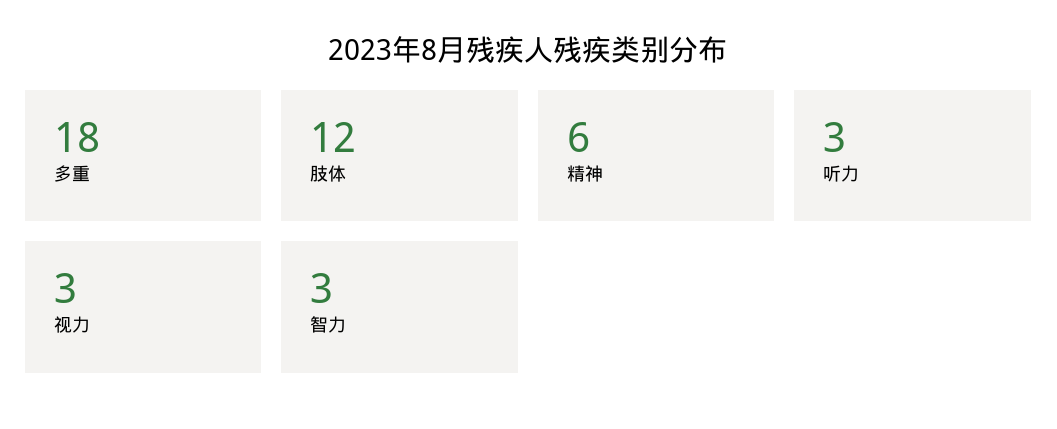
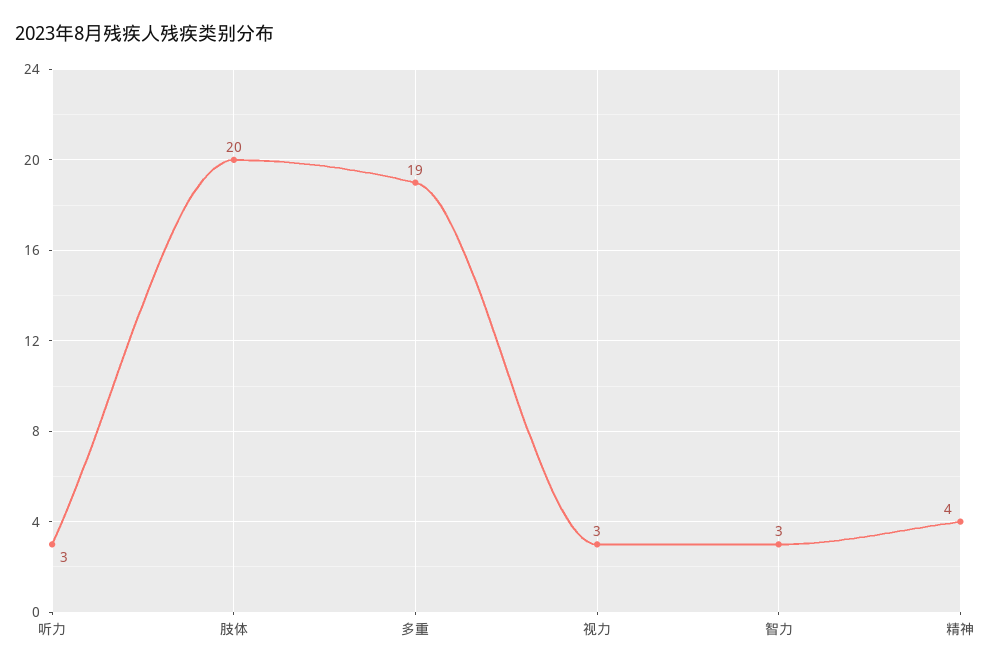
多重: 18 -> 19
肢体: 12 -> 20
精神: 6 -> 4

